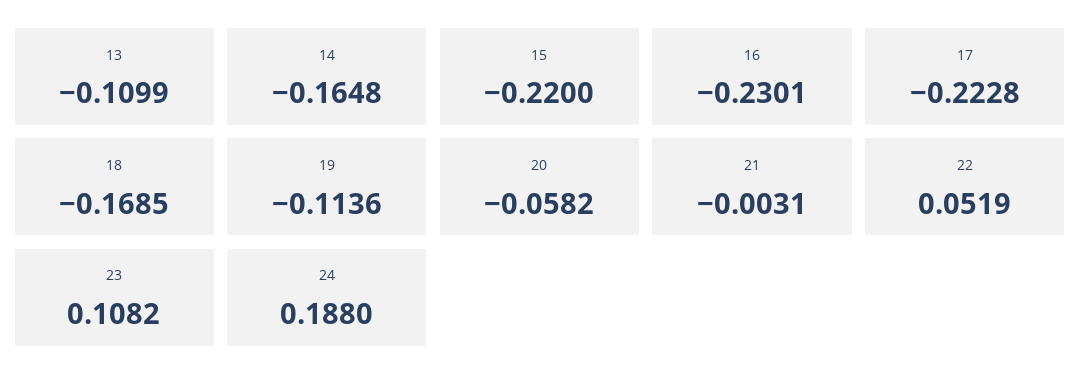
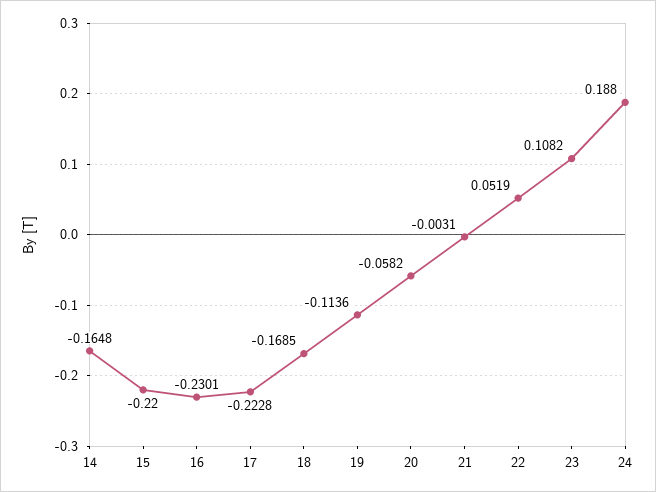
13: -0.1099 -> none

